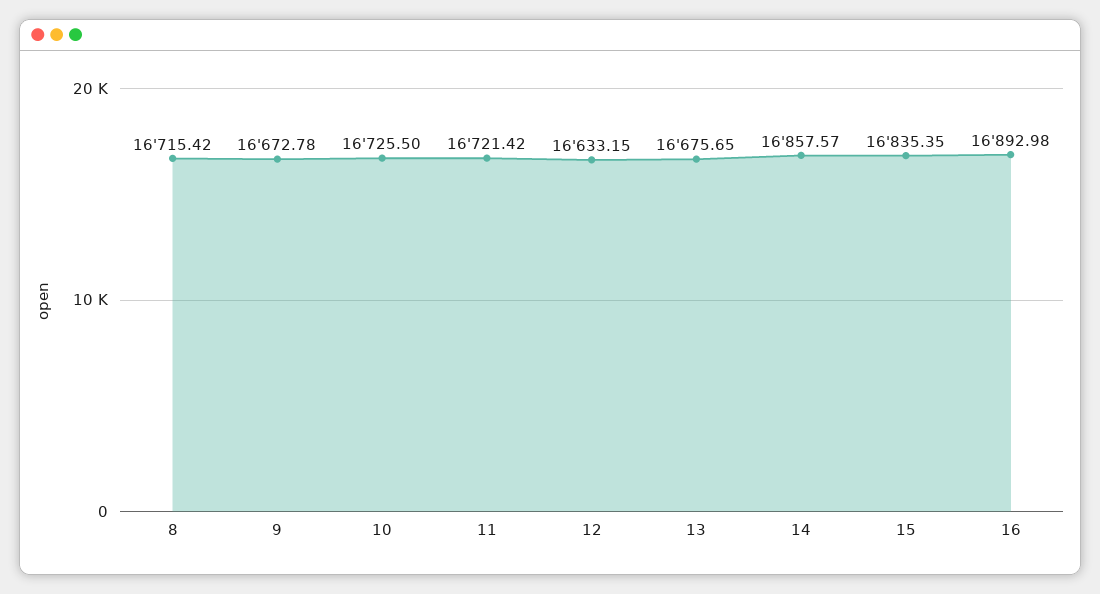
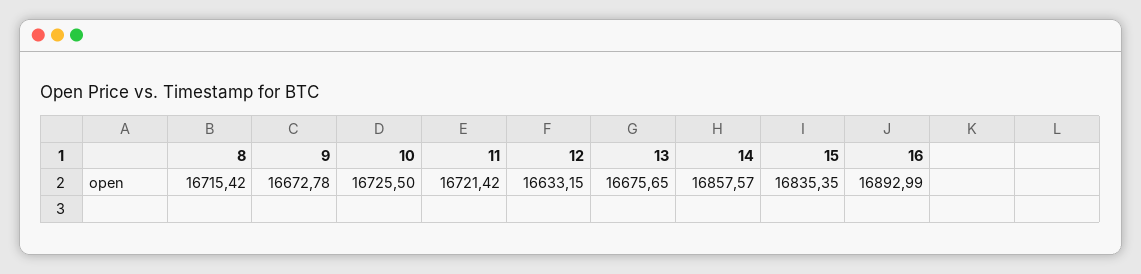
16: 16892.98 -> 16892.99

